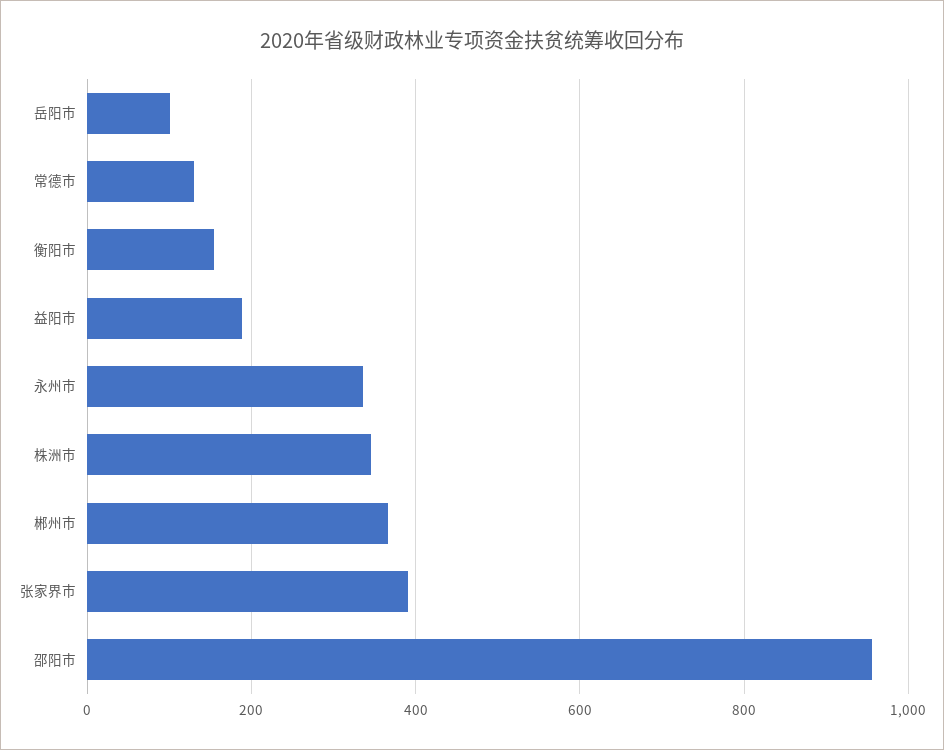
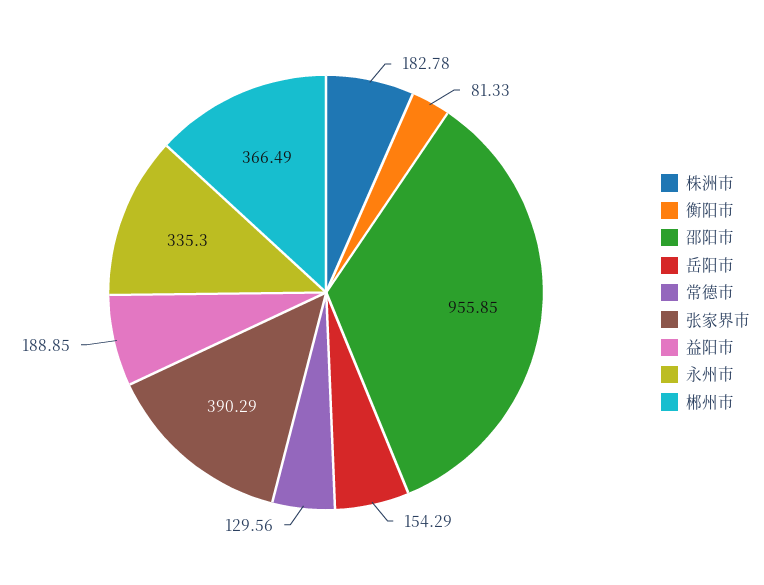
岳阳市: 100 -> 154.29
衡阳市: 160 -> 81.33
株洲市: 340 -> 182.78

